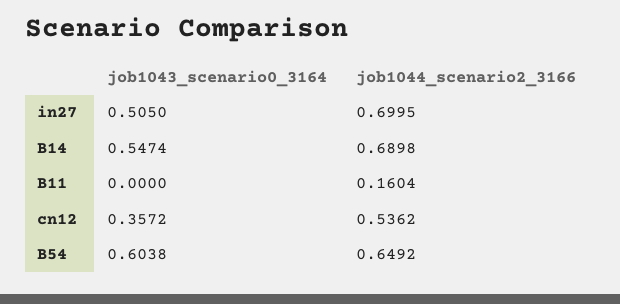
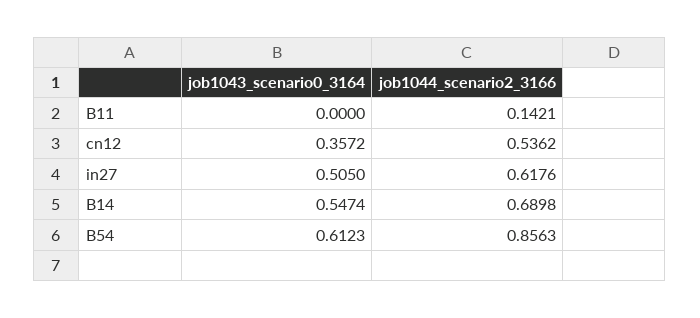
job1044_scenario2_3166, in27: 0.6995 -> 0.6176
job1044_scenario2_3166, B11: 0.1604 -> 0.1421
job1043_scenario0_3164, B54: 0.6038 -> 0.6123
job1044_scenario2_3166, B54: 0.6492 -> 0.8563

